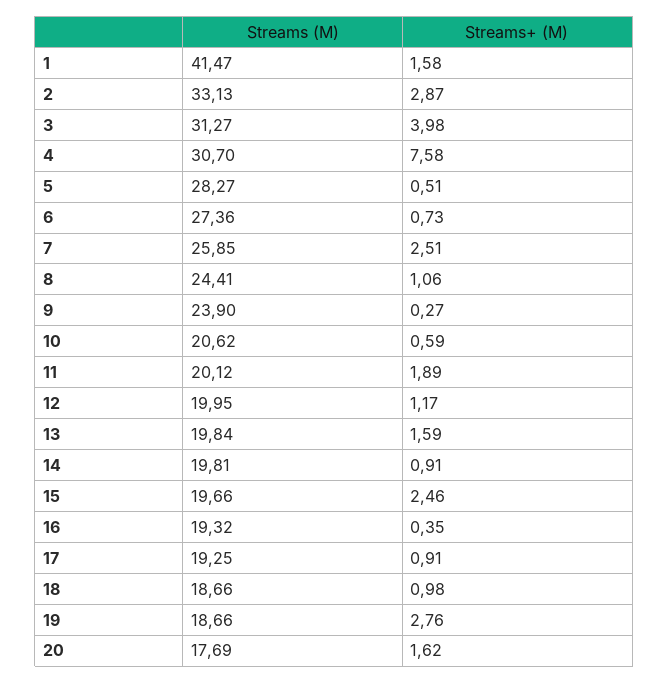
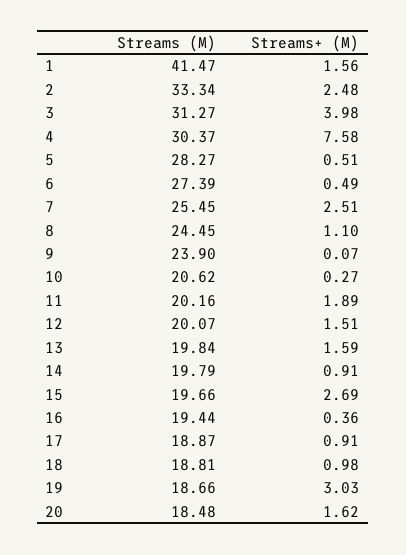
Streams+ (M), 1: 1.58 -> 1.56
Streams (M), 2: 33.13 -> 33.34
Streams+ (M), 2: 2.87 -> 2.48
Streams (M), 4: 30.7 -> 30.37
Streams (M), 6: 27.36 -> 27.39
Streams+ (M), 6: 0.73 -> 0.49
Streams (M), 7: 25.85 -> 25.45
Streams (M), 8: 24.41 -> 24.45
Streams+ (M), 8: 1.06 -> 1.1
Streams+ (M), 9: 0.27 -> 0.07
Streams+ (M), 10: 0.59 -> 0.27
Streams (M), 11: 20.12 -> 20.16
Streams (M), 12: 19.95 -> 20.07
Streams+ (M), 12: 1.17 -> 1.51
Streams (M), 14: 19.81 -> 19.79
Streams+ (M), 15: 2.46 -> 2.69
Streams (M), 16: 19.32 -> 19.44
Streams+ (M), 16: 0.35 -> 0.36
Streams (M), 17: 19.25 -> 18.87
Streams (M), 18: 18.66 -> 18.81
Streams+ (M), 19: 2.76 -> 3.03
Streams (M), 20: 17.69 -> 18.48

